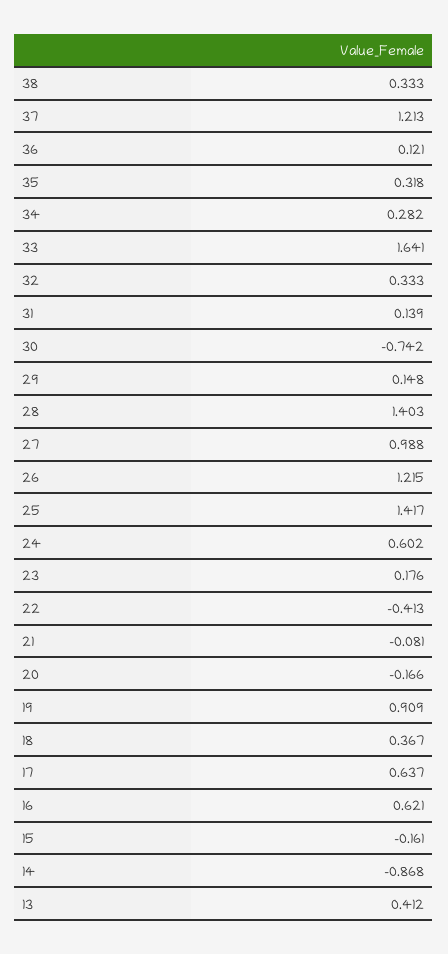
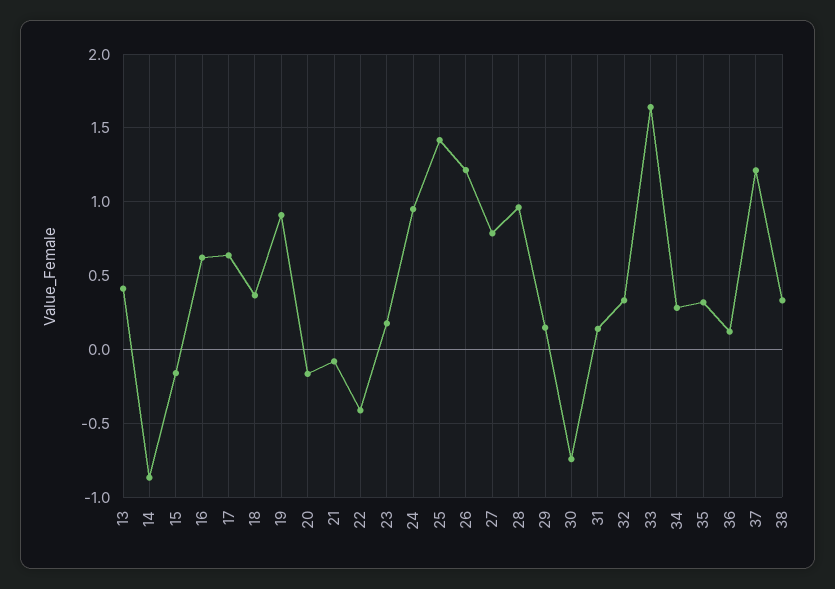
28: 1.403 -> 0.95
27: 0.988 -> 0.8
24: 0.602 -> 0.95

